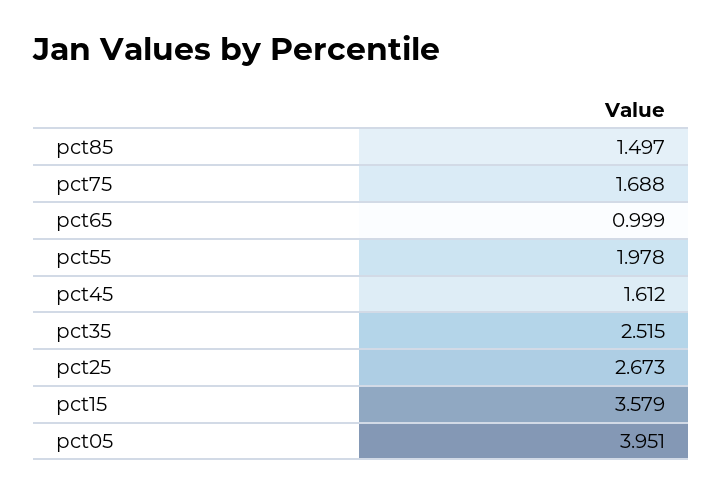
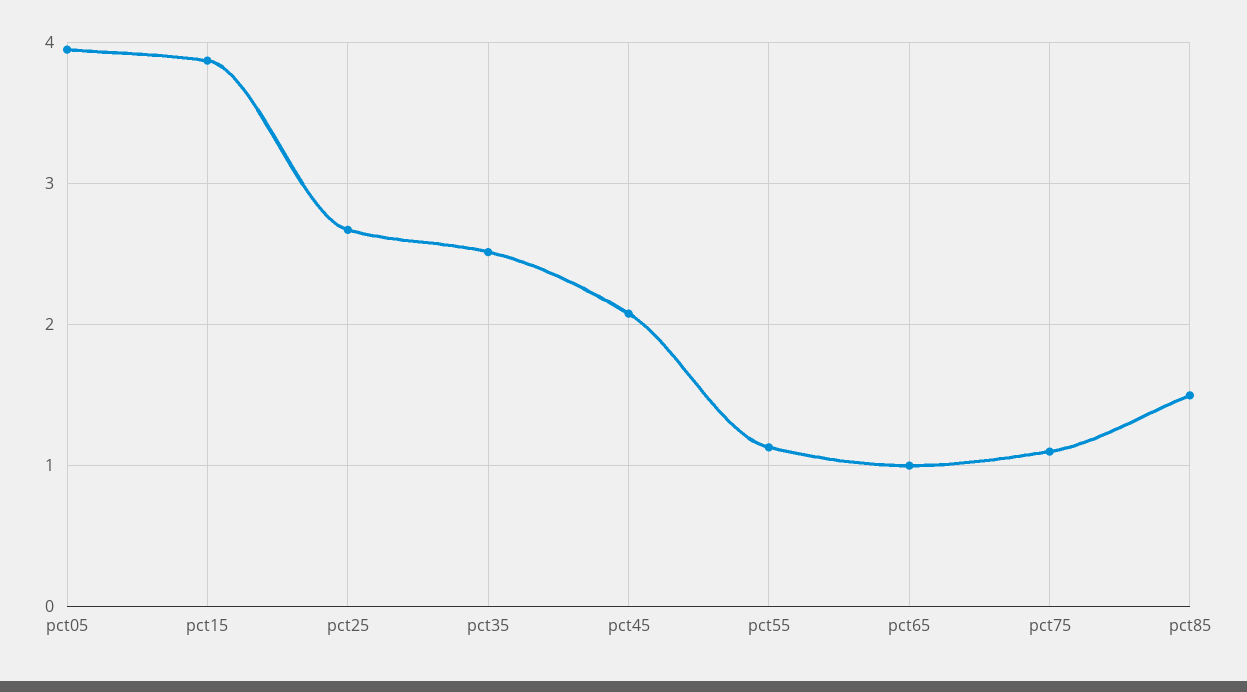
pct75: 1.688 -> 1.1
pct55: 1.978 -> 1.1
pct45: 1.612 -> 2.1
pct15: 3.579 -> 3.9

